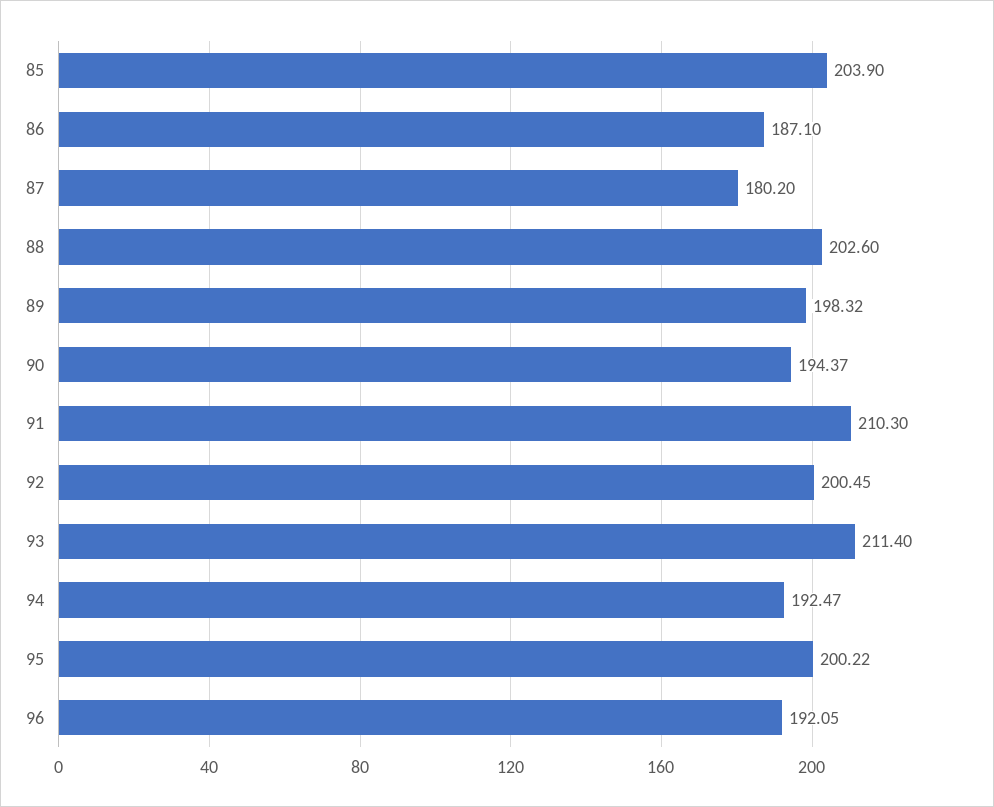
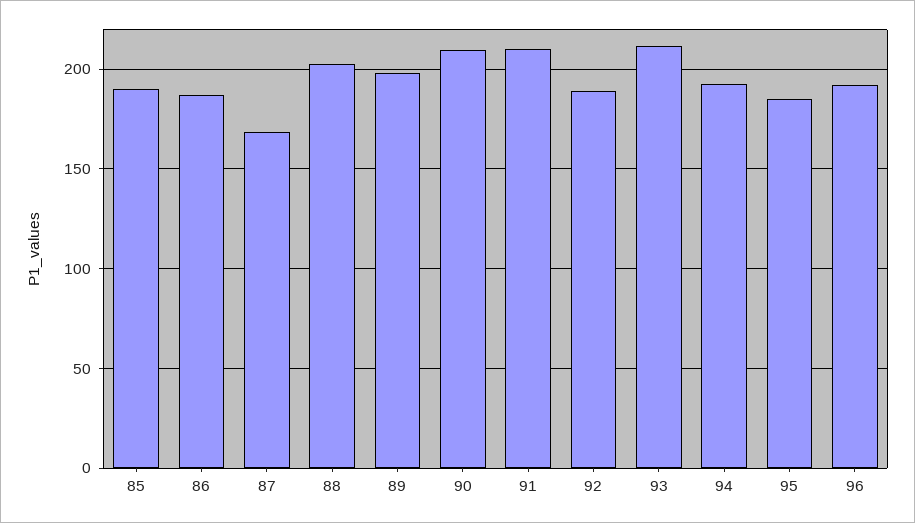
85: 203.9 -> 190
87: 180.2 -> 170
90: 194.37 -> 210
92: 200.45 -> 190
95: 200.22 -> 185

